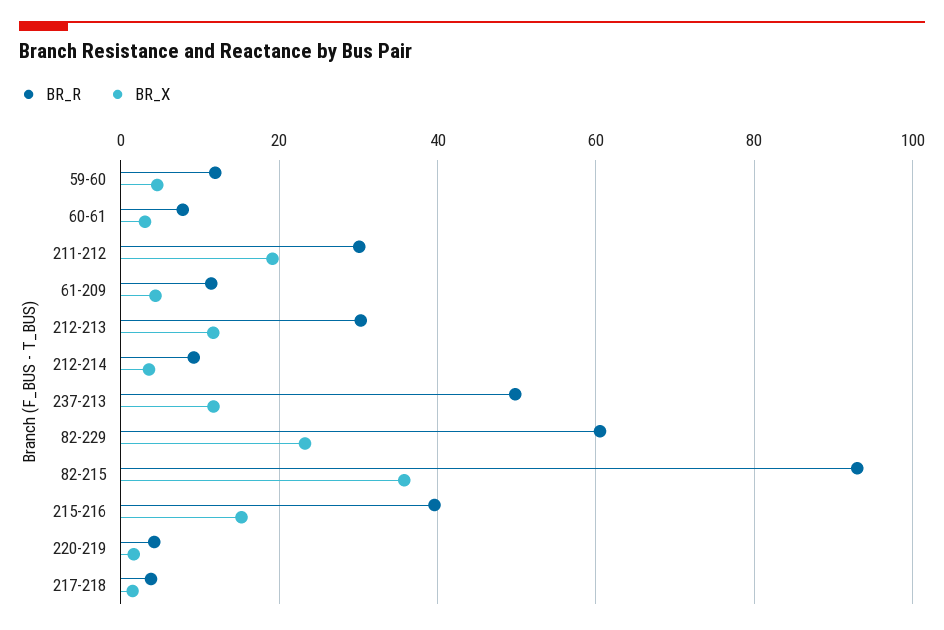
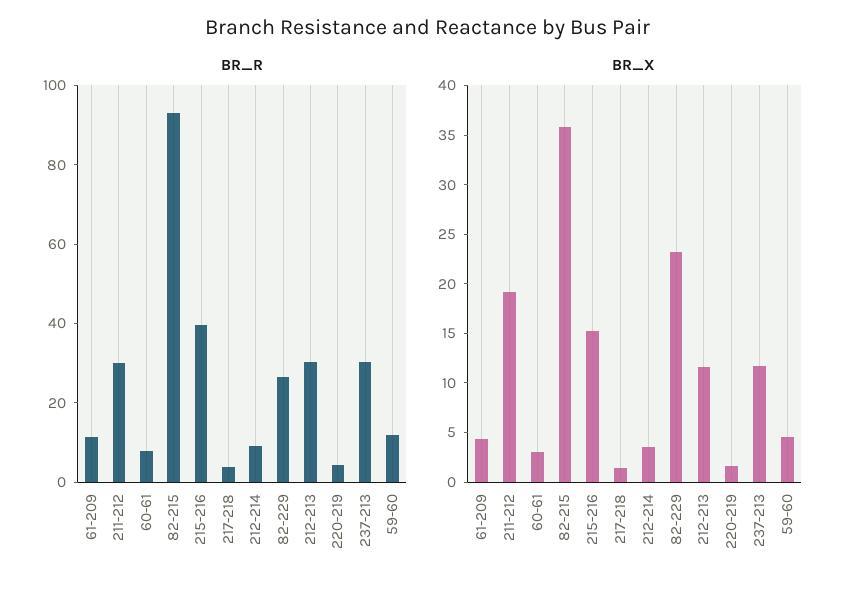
BR_R, 237-213: 50 -> 30
BR_R, 82-229: 60 -> 25

